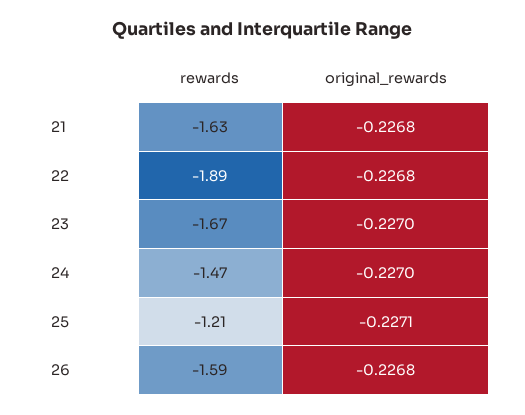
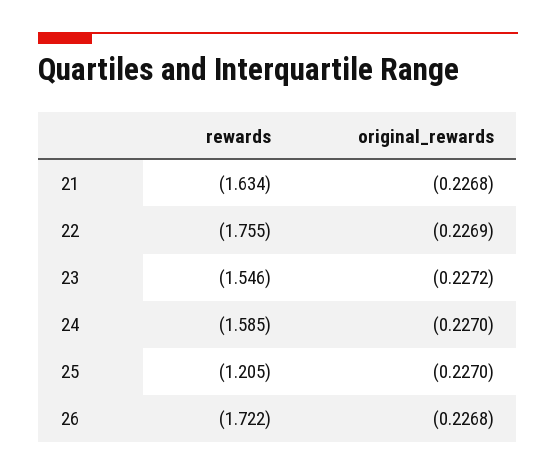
rewards, 22: -1.89 -> -1.755
original_rewards, 22: -0.2268 -> -0.2269
rewards, 23: -1.67 -> -1.546
original_rewards, 23: -0.227 -> -0.2272
rewards, 24: -1.47 -> -1.585
original_rewards, 25: -0.2271 -> -0.227
rewards, 26: -1.59 -> -1.722

